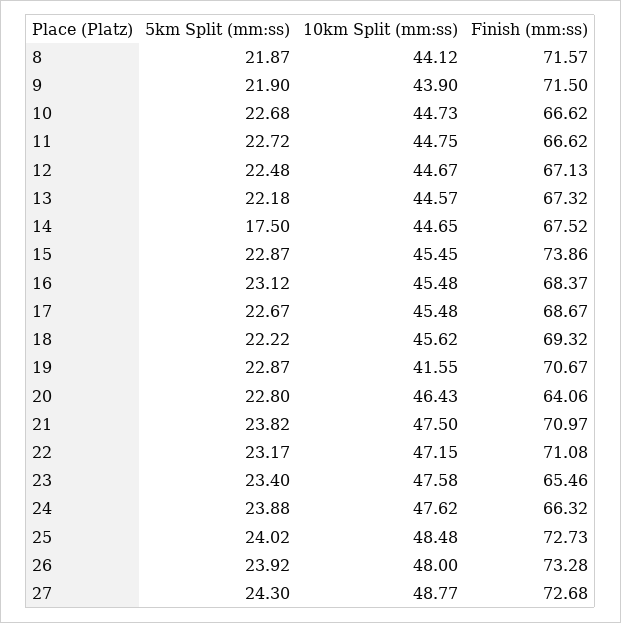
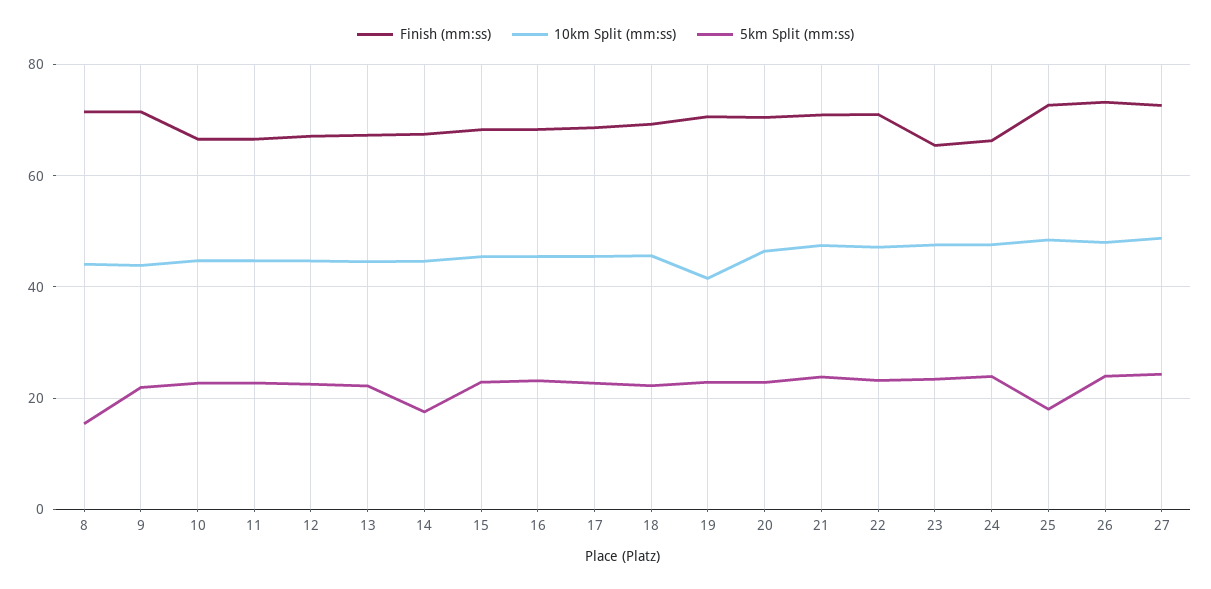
5km Split (mm:ss), 8: 21.87 -> 16
Finish (mm:ss), 15: 73.86 -> 68
Finish (mm:ss), 20: 64.06 -> 70
5km Split (mm:ss), 25: 24.02 -> 18

